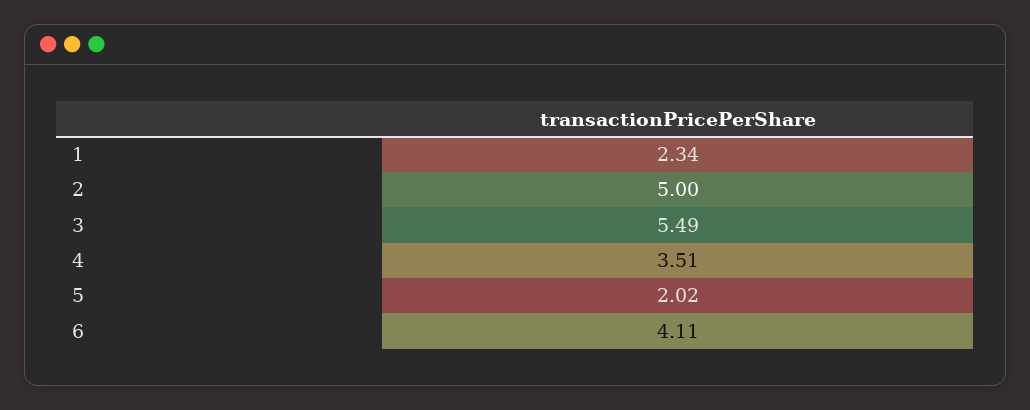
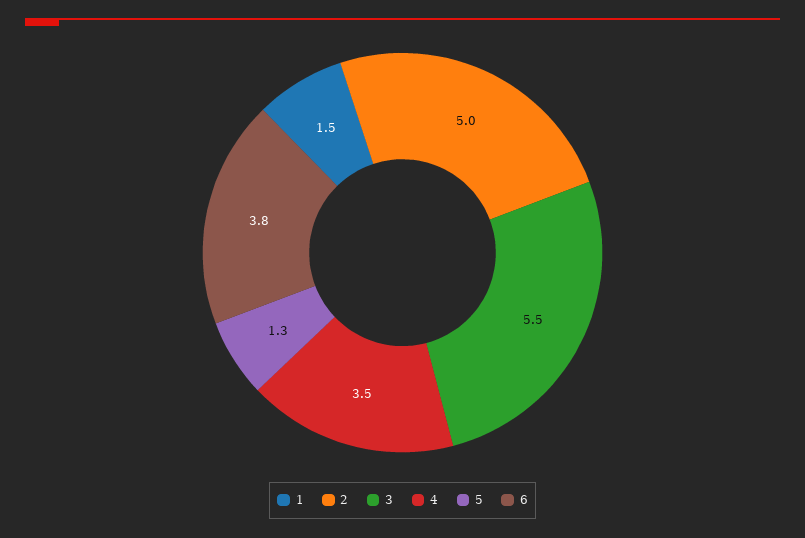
1: 2.34 -> 1.5
5: 2.02 -> 1.3
6: 4.11 -> 3.8

